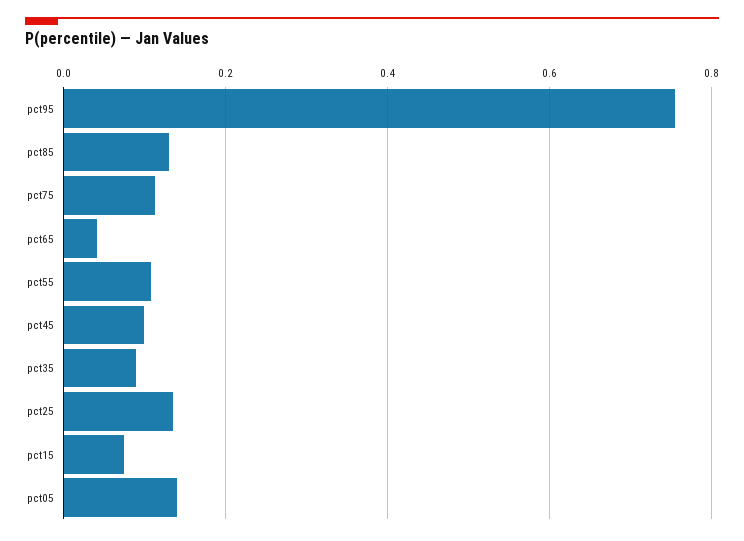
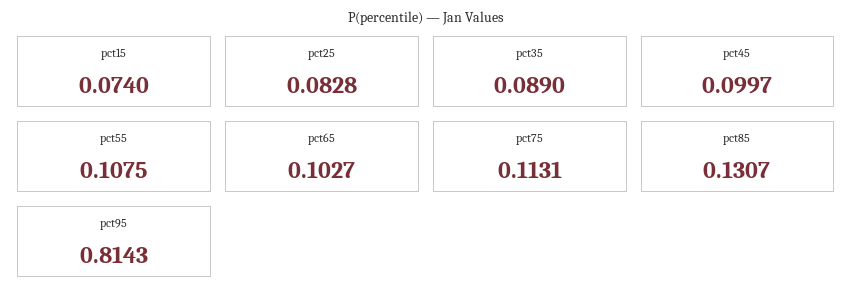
pct95: 0.76 -> 0.8143
pct65: 0.04 -> 0.1027
pct25: 0.14 -> 0.0828
pct05: 0.14 -> none

